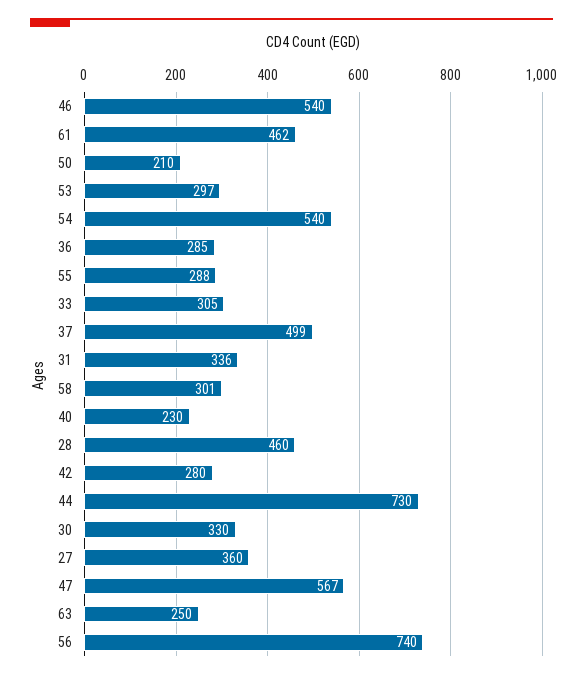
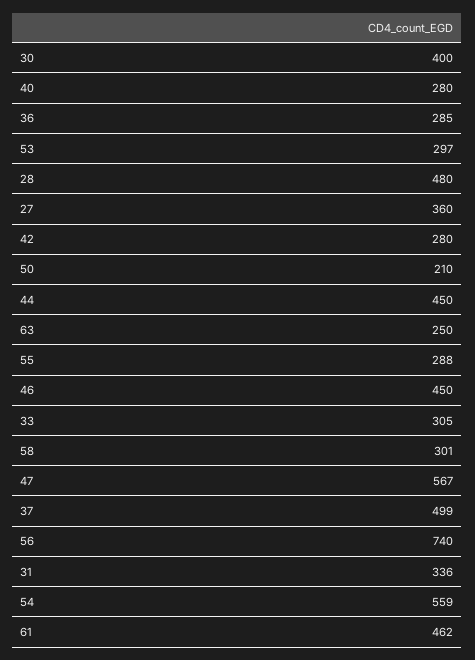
46: 540 -> 450
54: 540 -> 559
40: 230 -> 280
28: 460 -> 480
44: 730 -> 450
30: 330 -> 400

